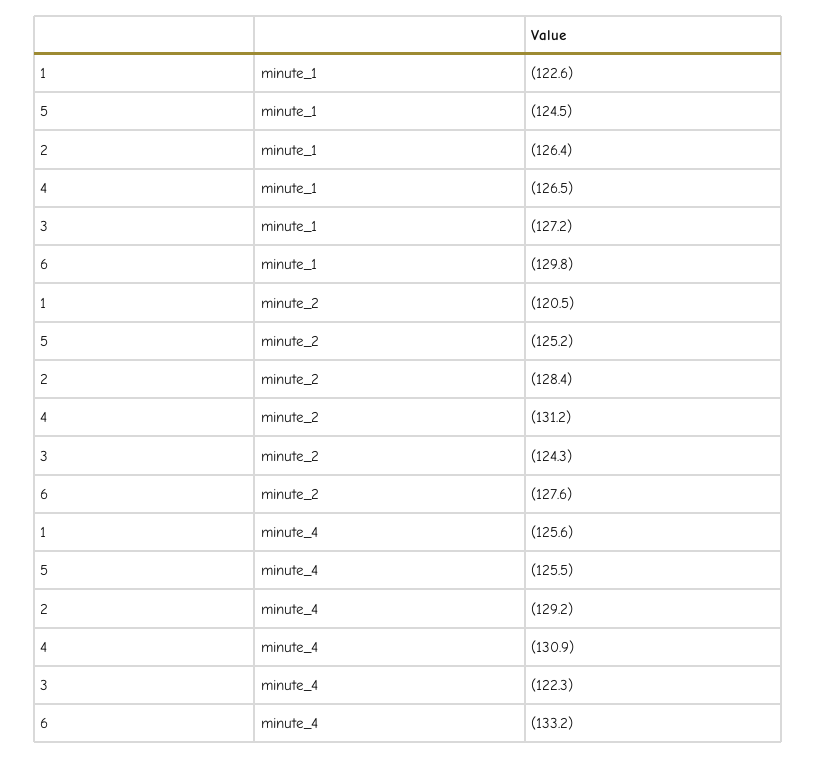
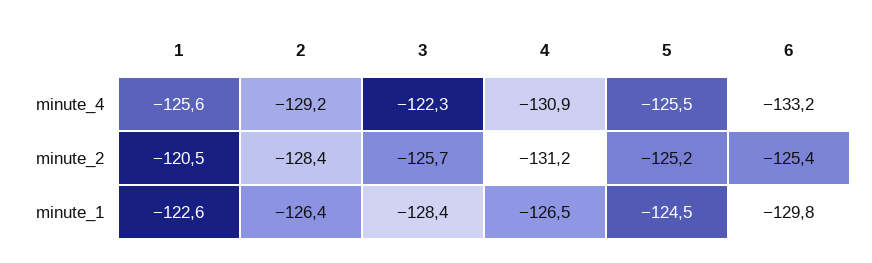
3, minute_1: -127.2 -> -128.4
3, minute_2: -124.3 -> -125.7
6, minute_2: -127.6 -> -125.4

